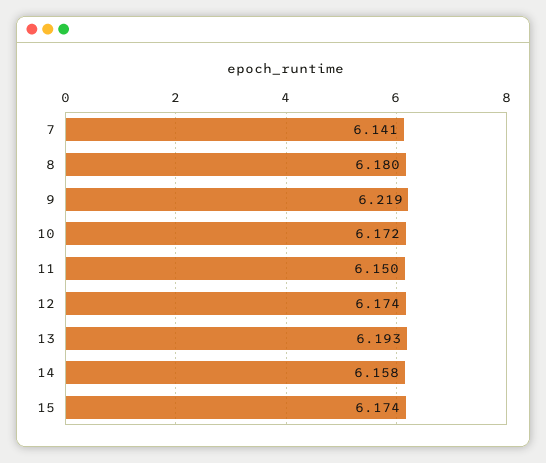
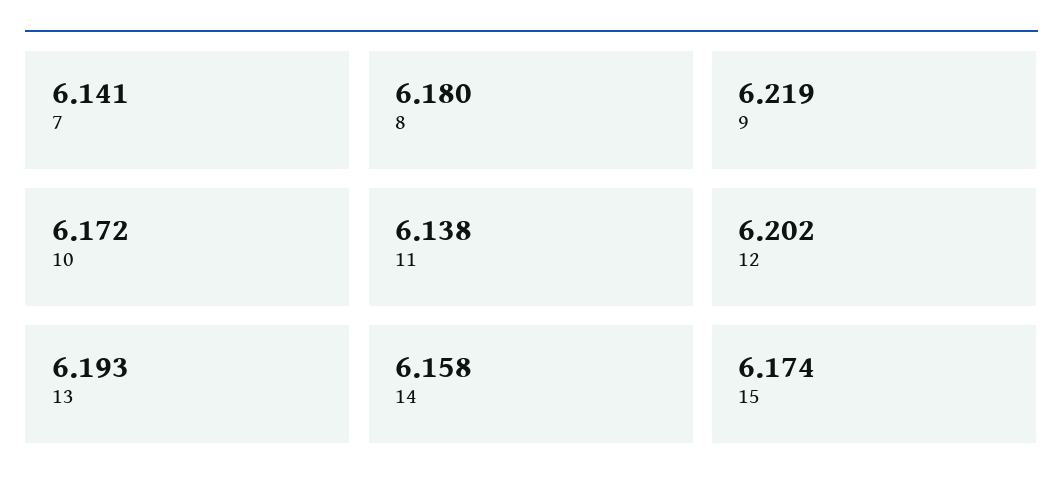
11: 6.15 -> 6.138
12: 6.174 -> 6.202

